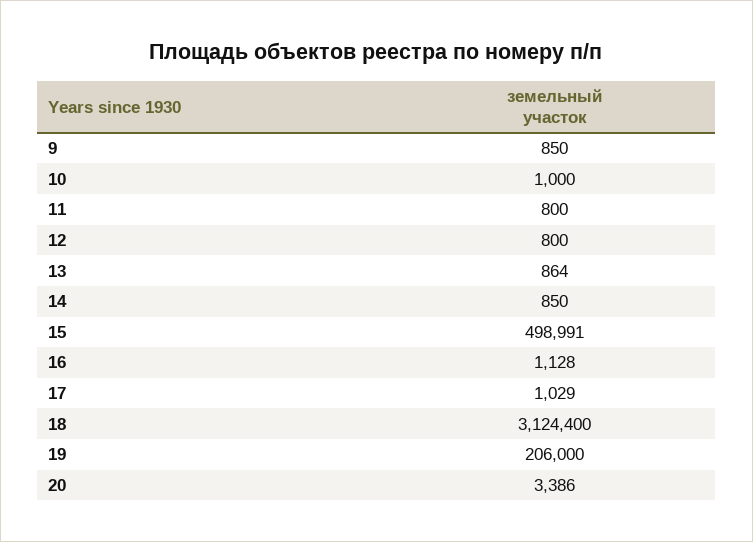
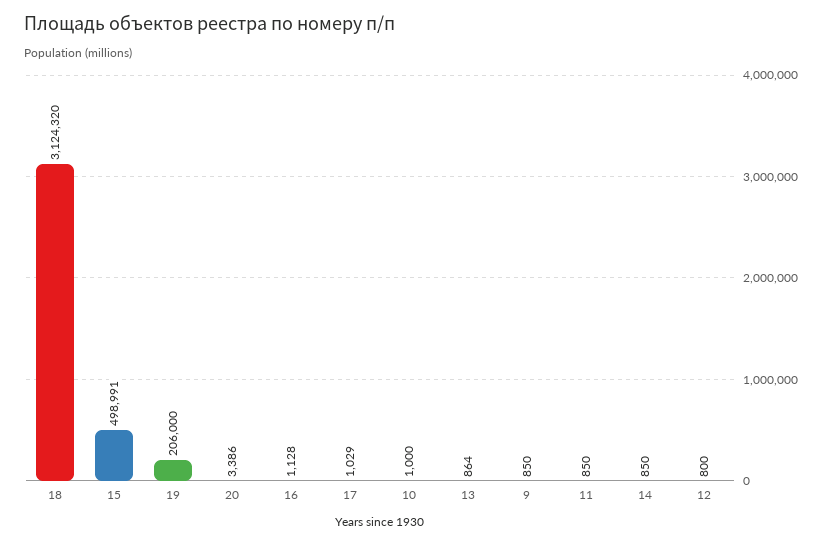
11: 800 -> 850
18: 3124400 -> 3124320

